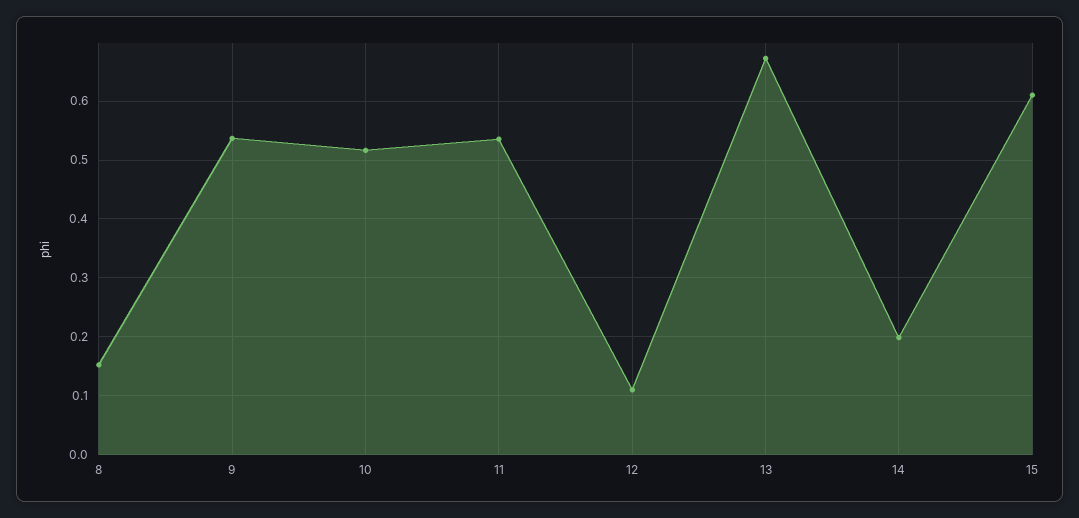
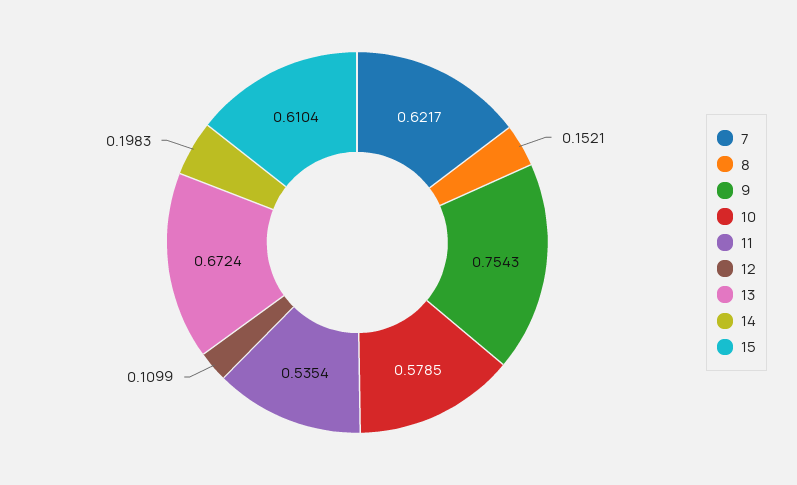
9: 0.54 -> 0.7543
10: 0.52 -> 0.5785
7: none -> 0.6217

